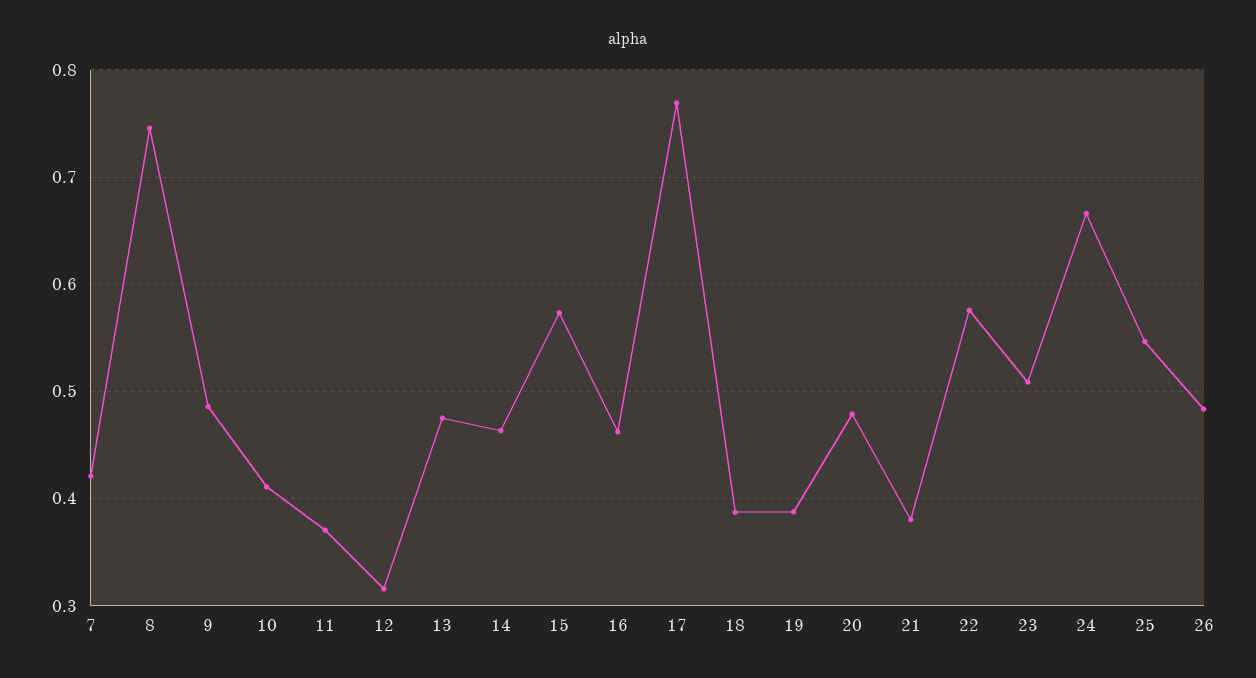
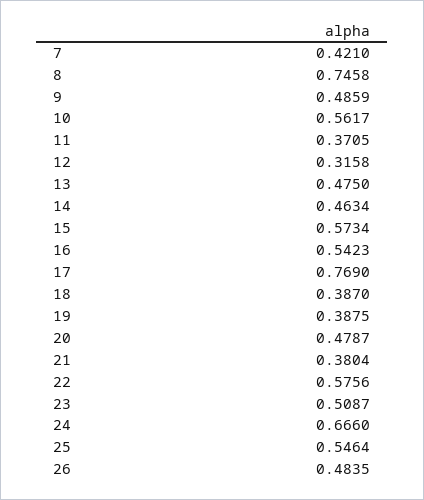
10: 0.41 -> 0.5617
16: 0.46 -> 0.5423

